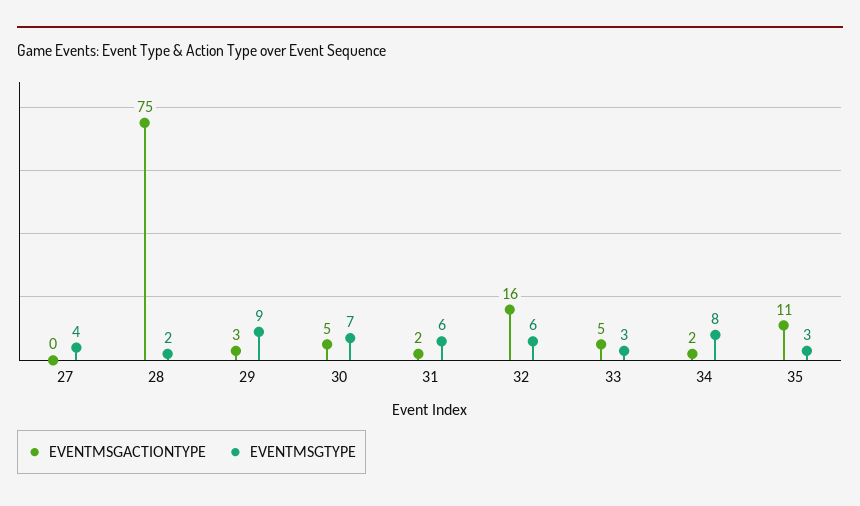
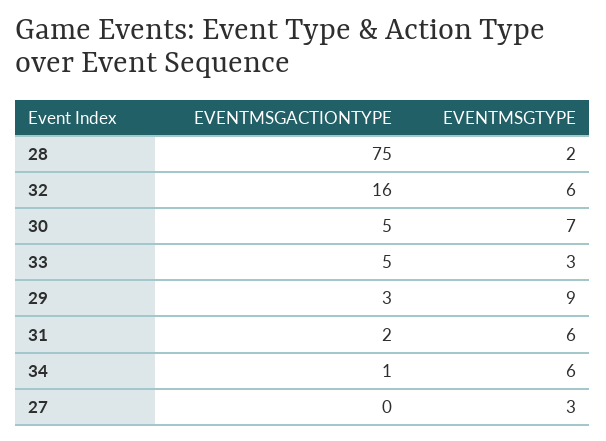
EVENTMSGTYPE, 27: 4 -> 3
EVENTMSGACTIONTYPE, 34: 2 -> 1
EVENTMSGTYPE, 34: 8 -> 6
EVENTMSGACTIONTYPE, 35: 11 -> none
EVENTMSGTYPE, 35: 3 -> none

